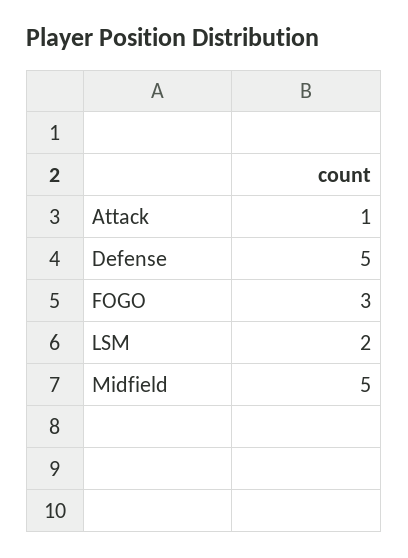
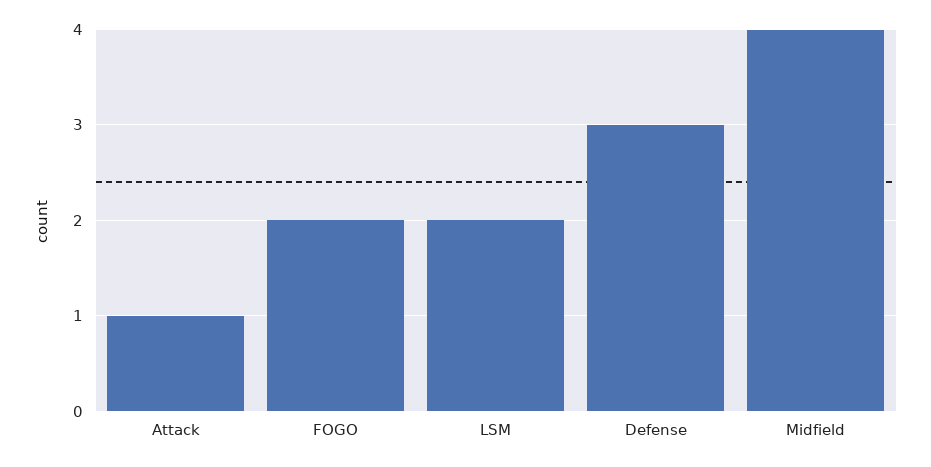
Defense: 5 -> 3
FOGO: 3 -> 2
Midfield: 5 -> 4

